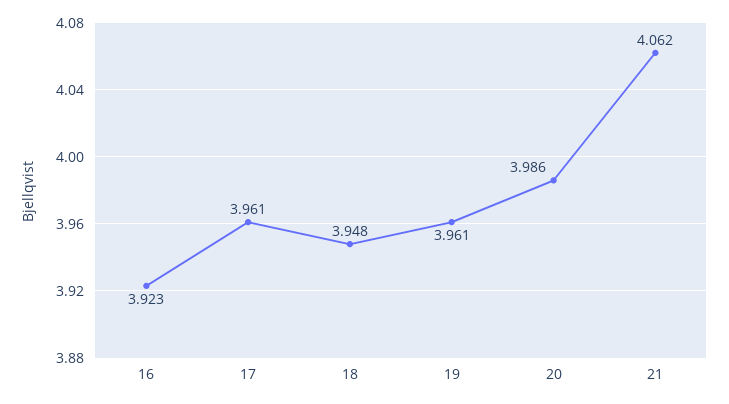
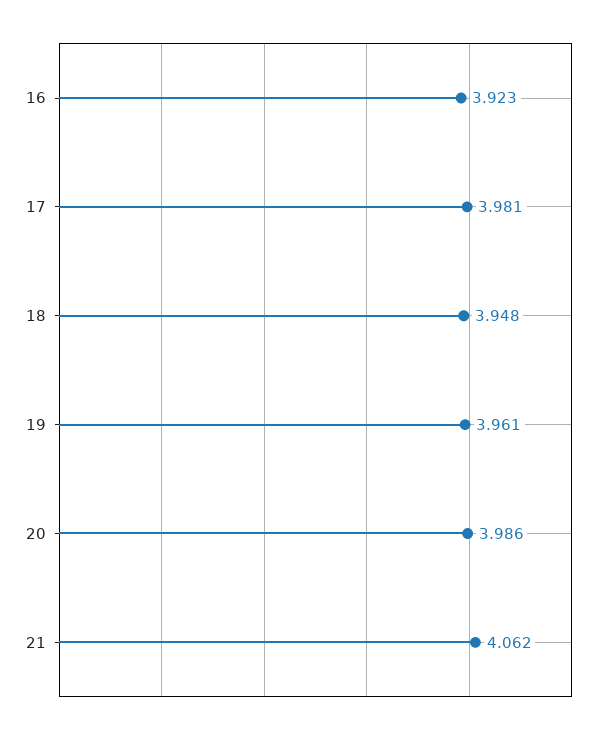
17: 3.961 -> 3.981

